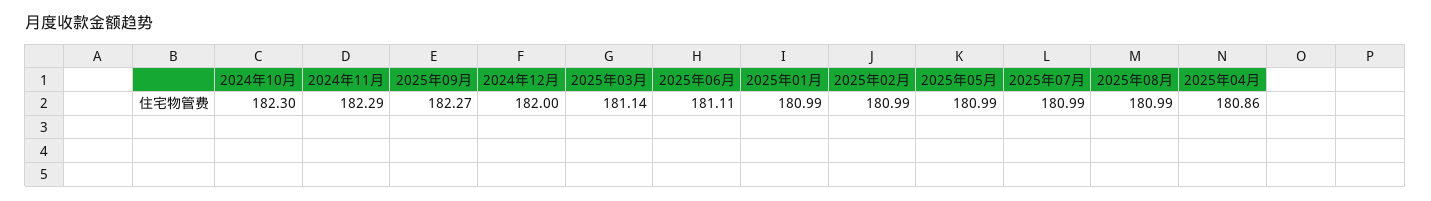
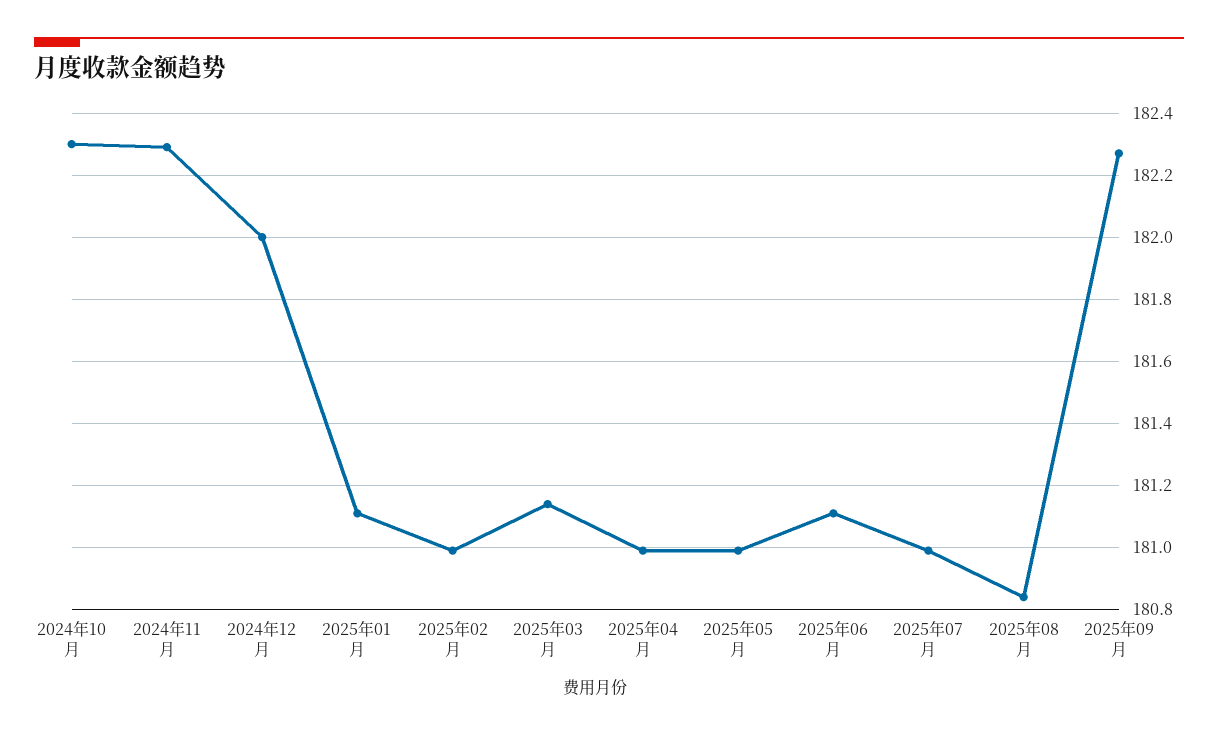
2025年01月: 180.99 -> 181.1
2025年08月: 180.99 -> 180.85
2025年04月: 180.86 -> 181

